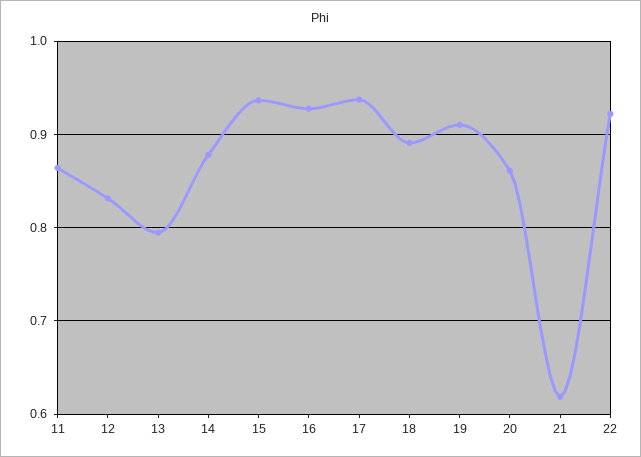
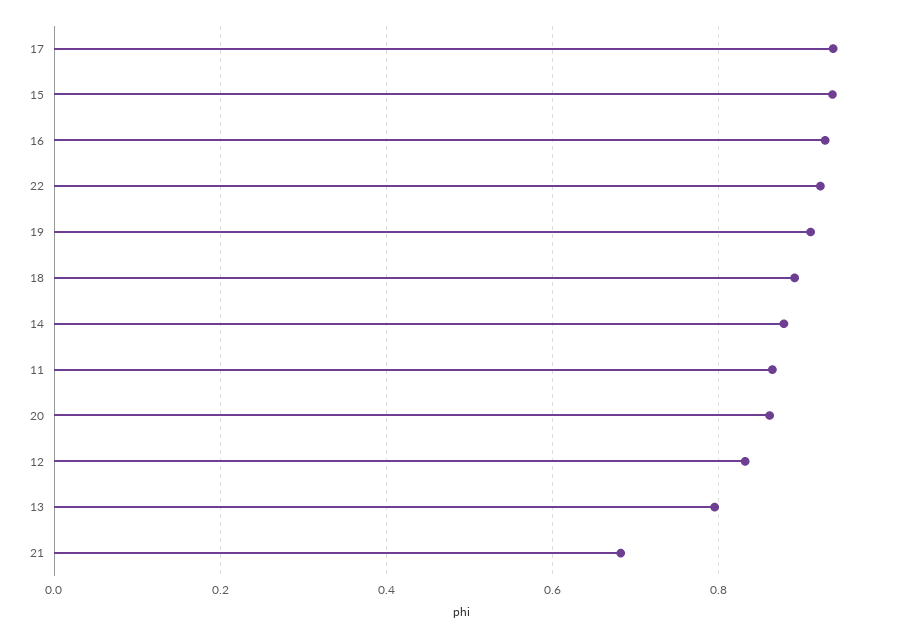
21: 0.62 -> 0.68

